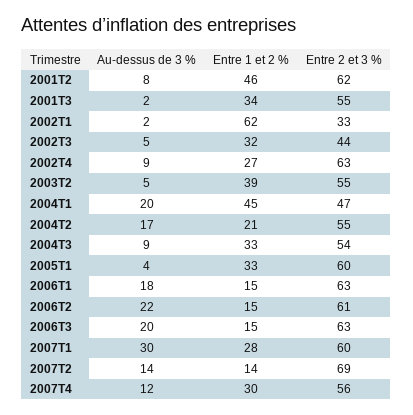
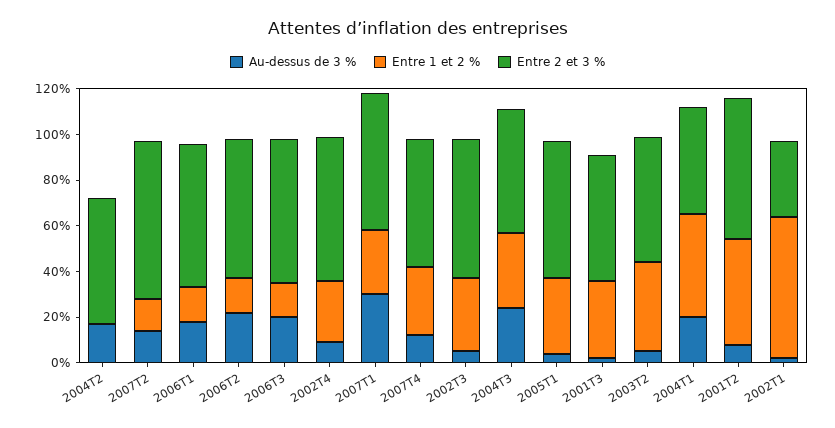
Entre 2 et 3 %, 2002T3: 44 -> 60
Entre 1 et 2 %, 2004T2: 21 -> 0
Au-dessus de 3 %, 2004T3: 9 -> 25

